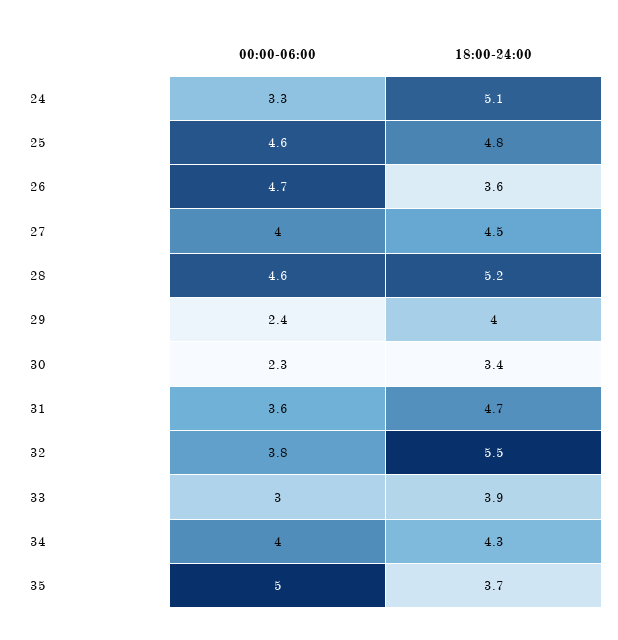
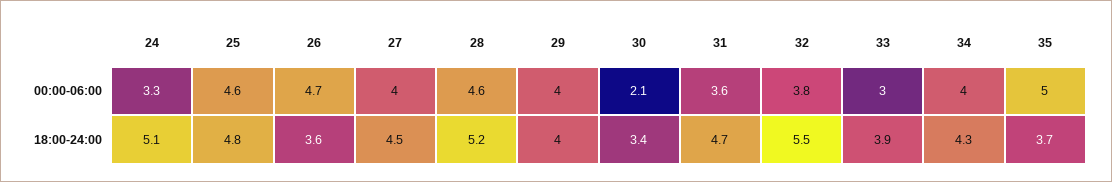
00:00-06:00, 29: 2.4 -> 4
00:00-06:00, 30: 2.3 -> 2.1

